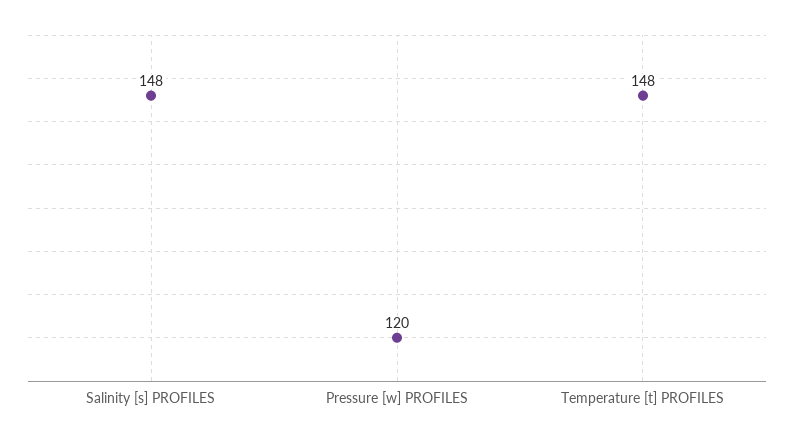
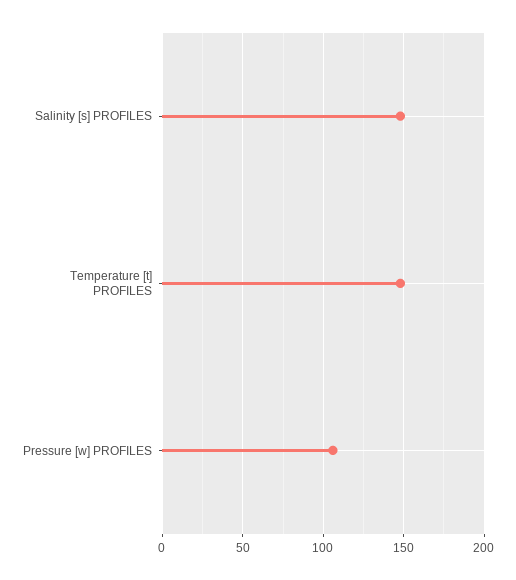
Pressure [w] PROFILES: 120 -> 105

